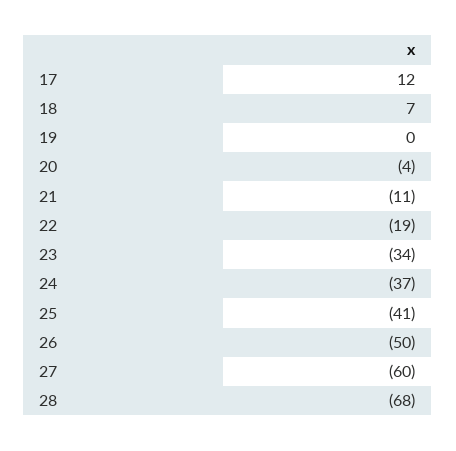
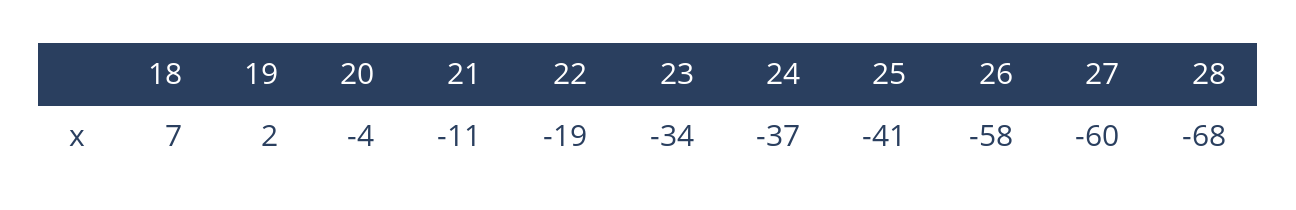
17: 12 -> none
19: 0 -> 2
26: -50 -> -58

